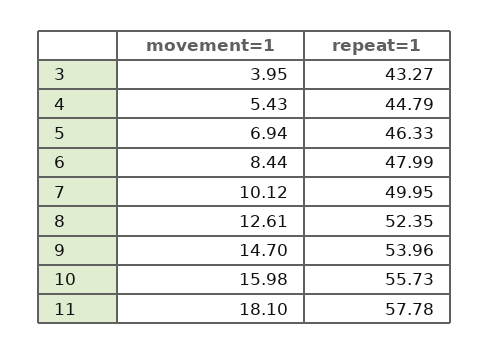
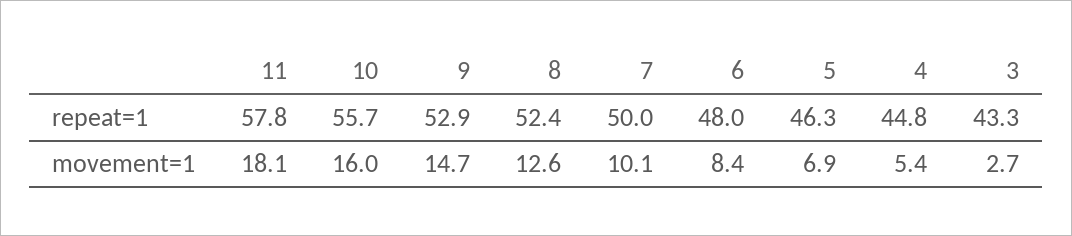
movement=1, 3: 3.95 -> 2.7
repeat=1, 9: 53.96 -> 52.9

